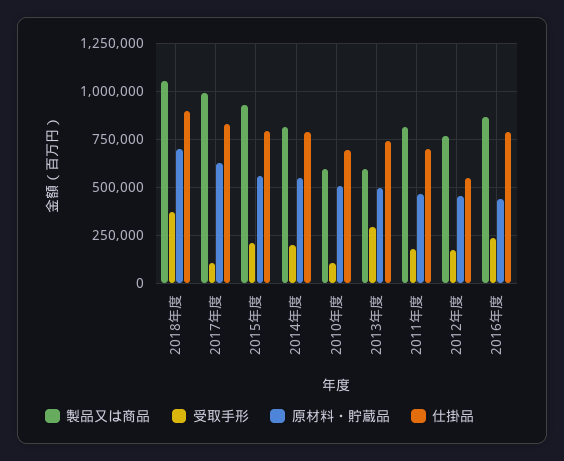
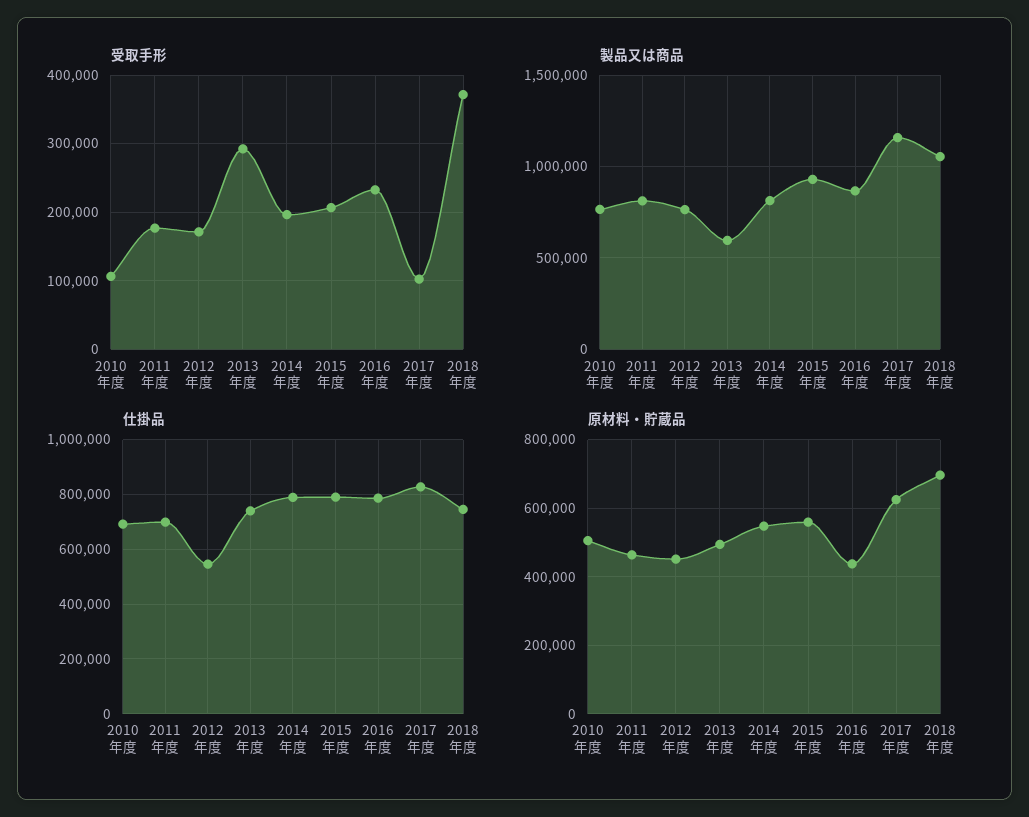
仕掛品, 2018年度: 900000 -> 750000
製品又は商品, 2017年度: 1000000 -> 1150000
製品又は商品, 2010年度: 600000 -> 750000

